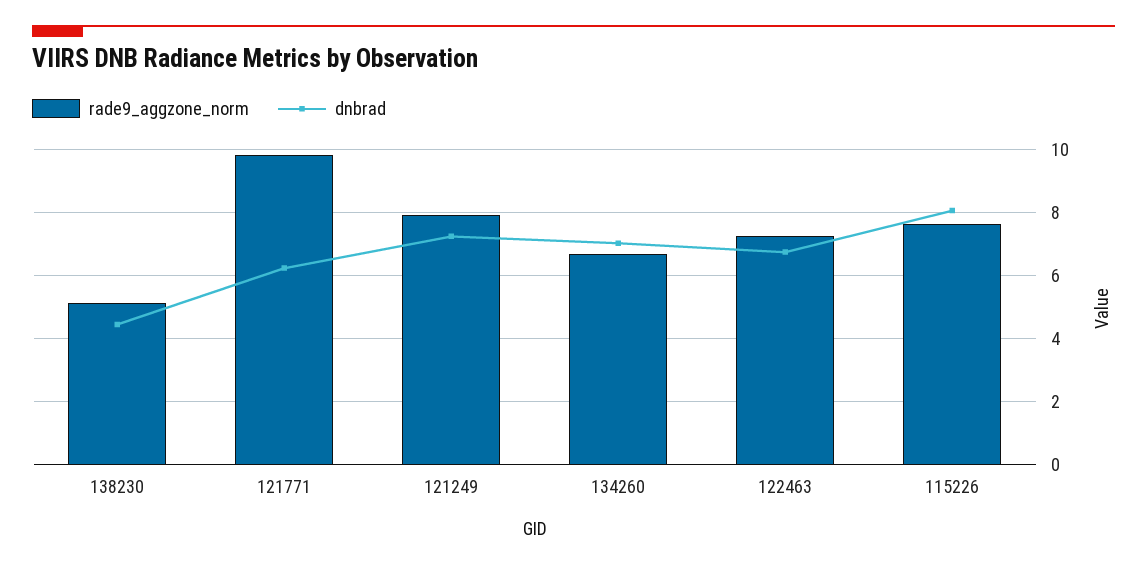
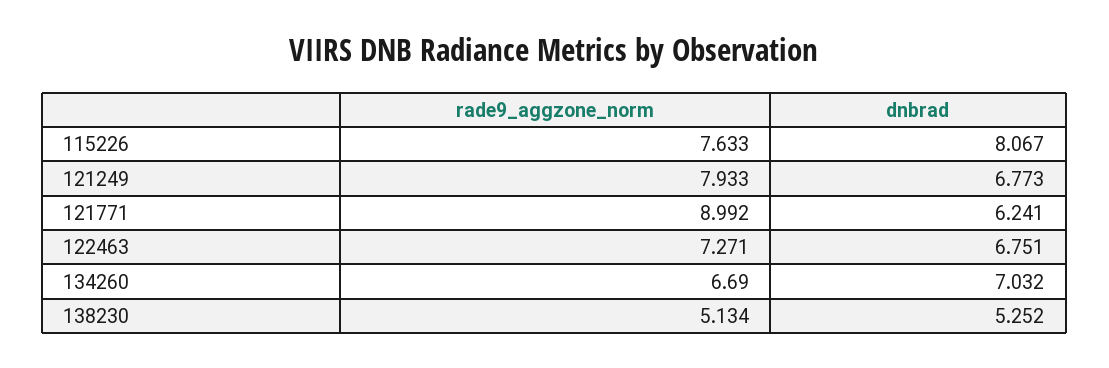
dnbrad, 138230: 4.4 -> 5.252
rade9_aggzone_norm, 121771: 9.8 -> 8.992
dnbrad, 121249: 7.2 -> 6.773

